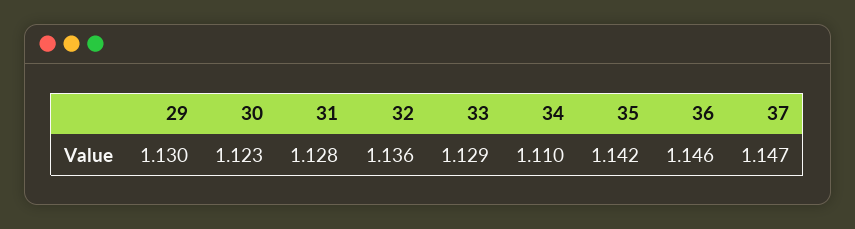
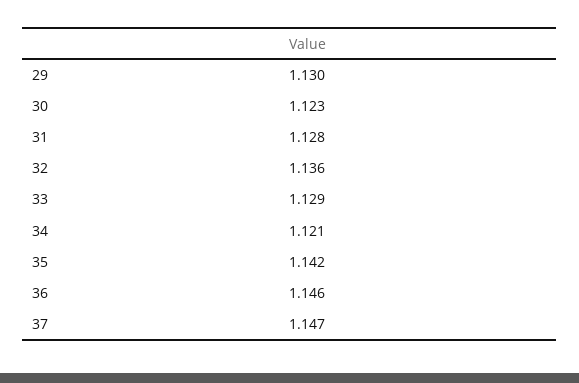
34: 1.11 -> 1.121

